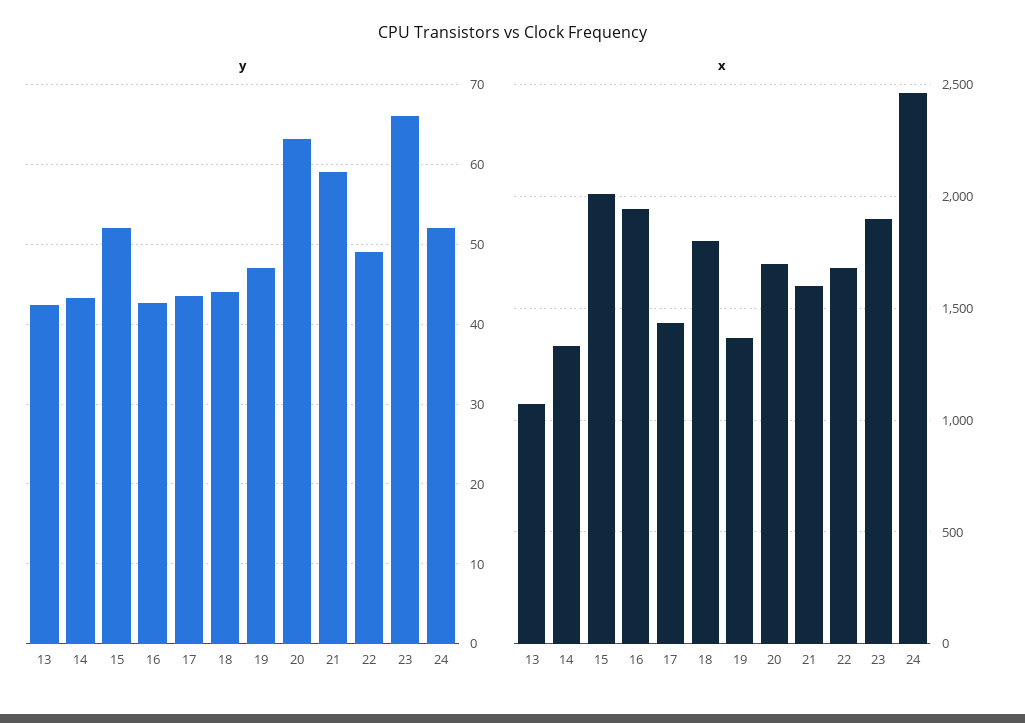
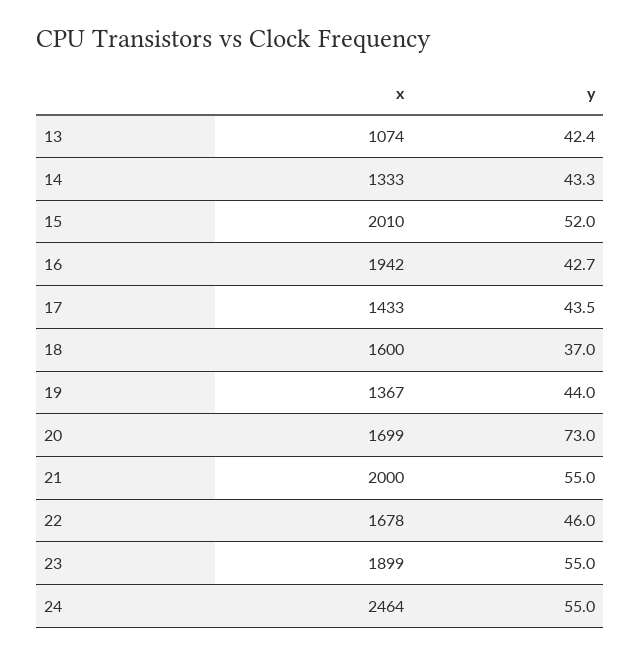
y, 18: 44 -> 37
y, 19: 47 -> 44
y, 20: 63 -> 73
y, 21: 59 -> 55
y, 22: 49 -> 46
y, 23: 66 -> 55
y, 24: 52 -> 55
x, 18: 1800 -> 1600
x, 21: 1600 -> 2000

